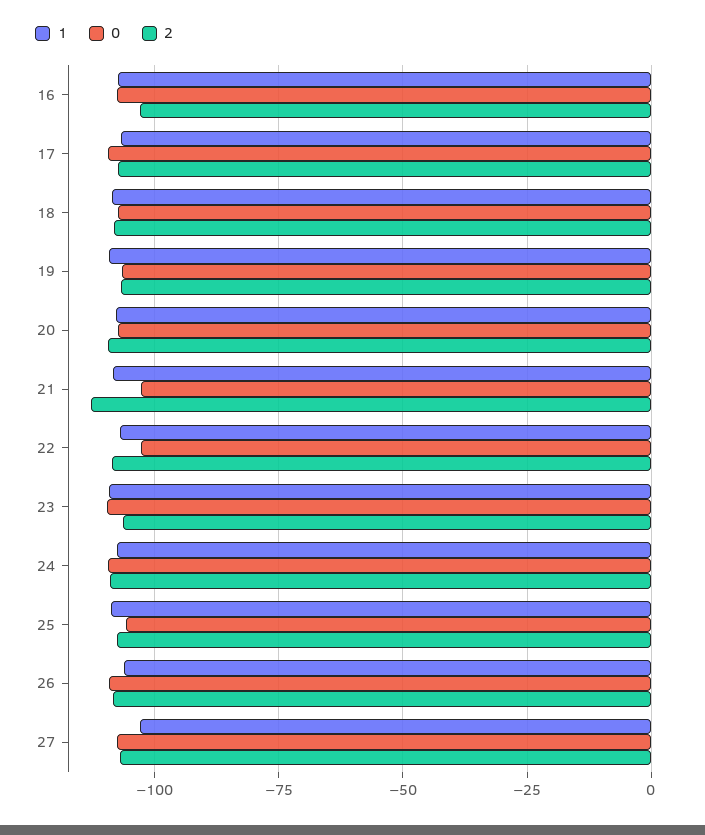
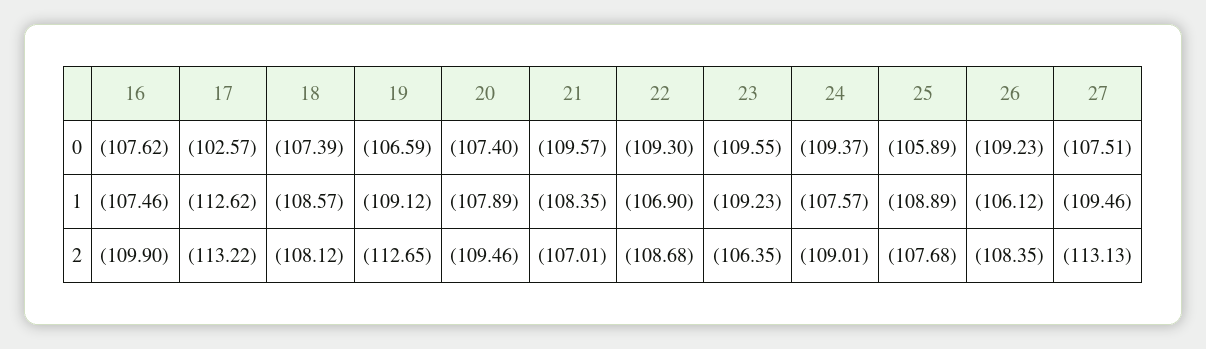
2, 16: -102.5 -> -109.9
1, 17: -107.5 -> -112.62
0, 17: -110 -> -102.57
2, 17: -107.5 -> -113.22
2, 19: -107.5 -> -112.65
0, 21: -102.5 -> -109.57
2, 21: -112.5 -> -107.01
0, 22: -102.5 -> -109.3
1, 27: -102.5 -> -109.46
2, 27: -107.5 -> -113.13

